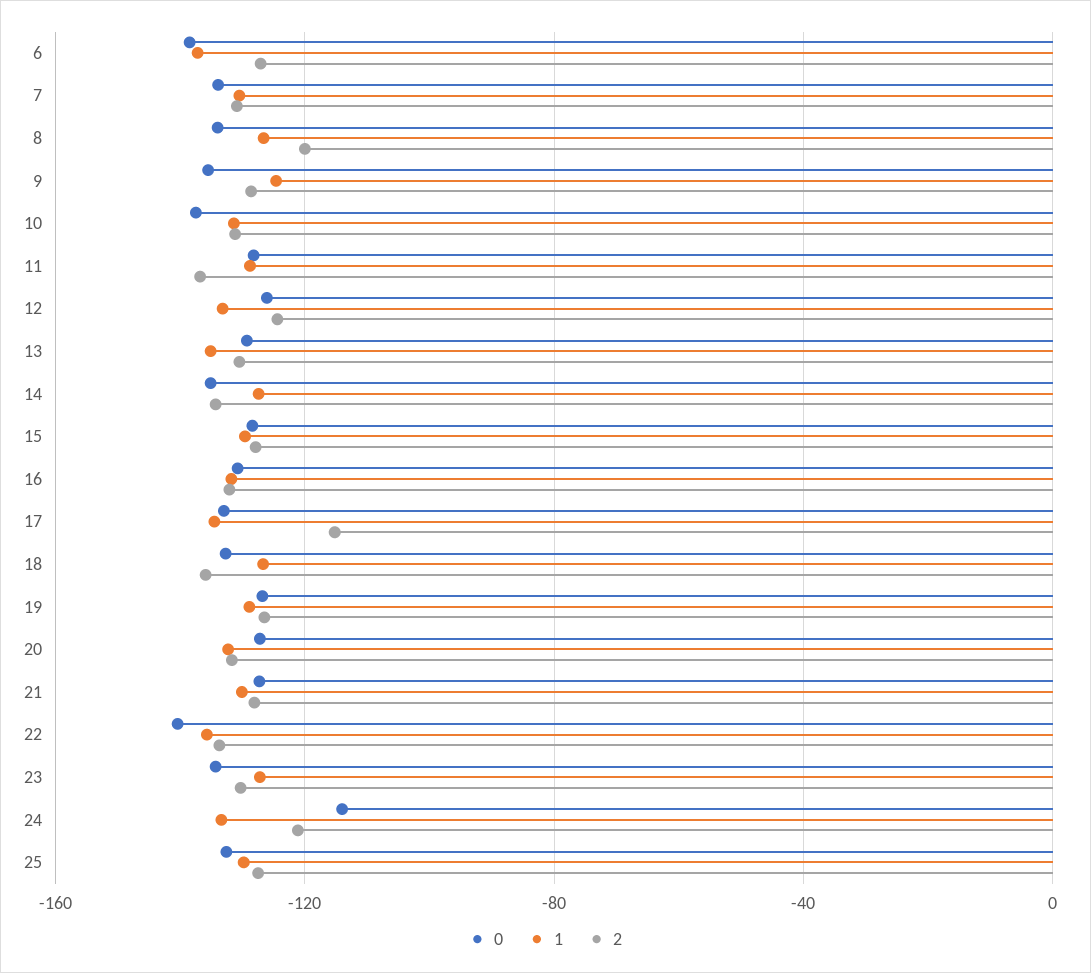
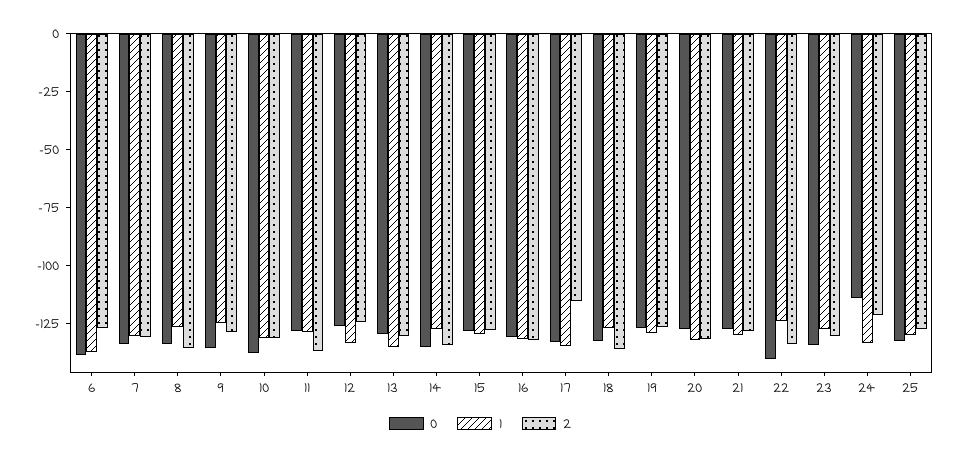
2, 8: -120 -> -135
1, 22: -135 -> -125

